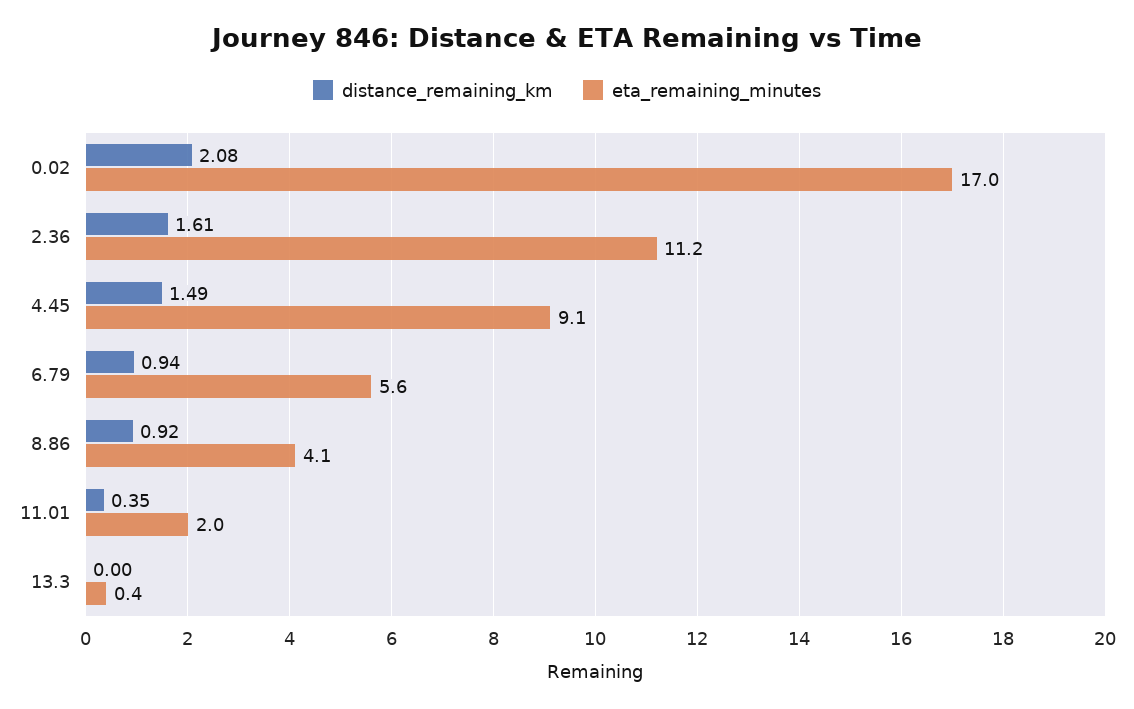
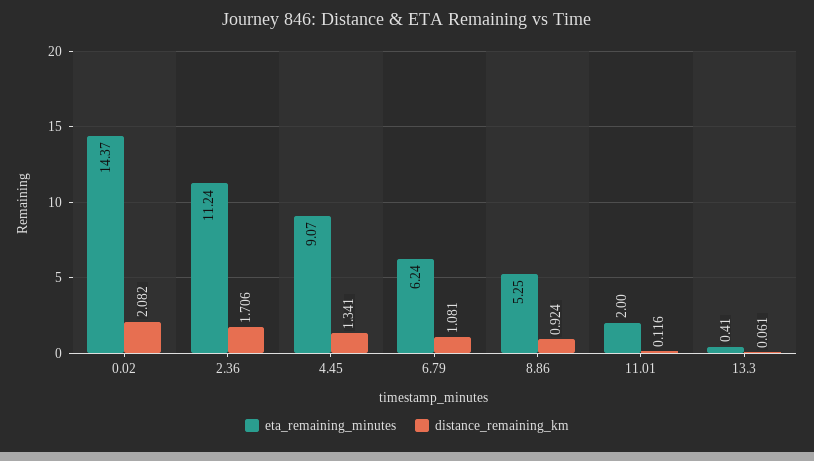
eta_remaining_minutes, 0.02: 17 -> 14.37
distance_remaining_km, 2.36: 1.61 -> 1.706
distance_remaining_km, 4.45: 1.49 -> 1.341
distance_remaining_km, 6.79: 0.94 -> 1.081
eta_remaining_minutes, 6.79: 5.6 -> 6.24
eta_remaining_minutes, 8.86: 4.1 -> 5.25
distance_remaining_km, 11.01: 0.35 -> 0.116
distance_remaining_km, 13.3: 0 -> 0.061

